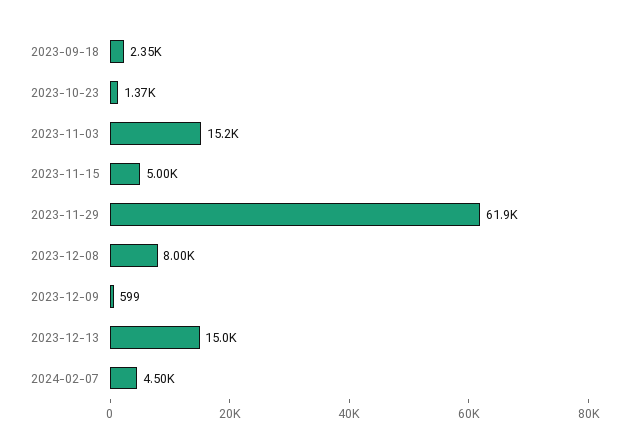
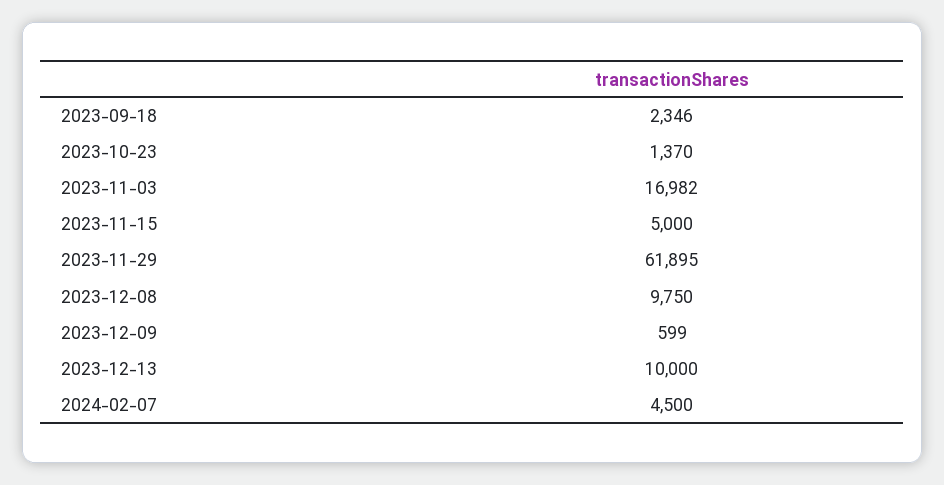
2023-11-03: 15200 -> 16982
2023-12-08: 8000 -> 9750
2023-12-13: 15000 -> 10000

